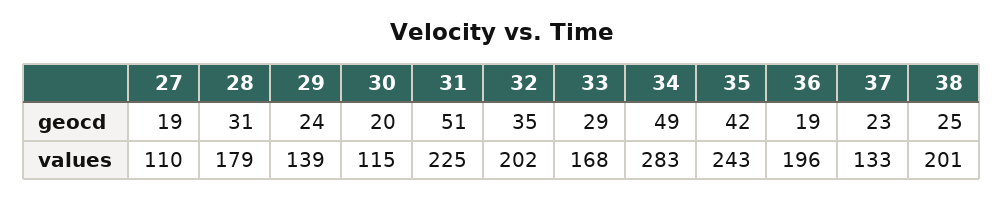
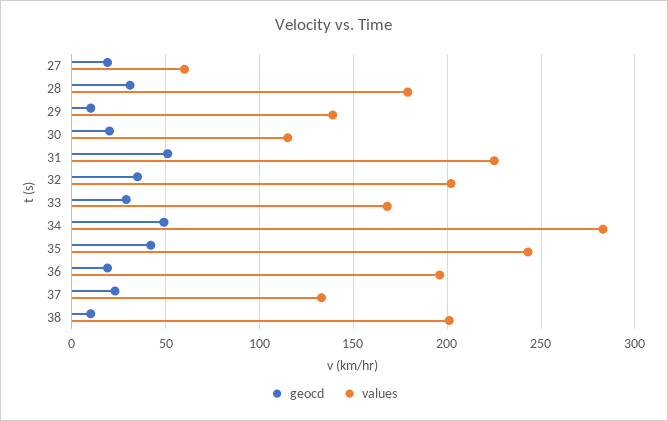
geocd, 29: 24 -> 10
geocd, 38: 25 -> 10
values, 27: 110 -> 60

